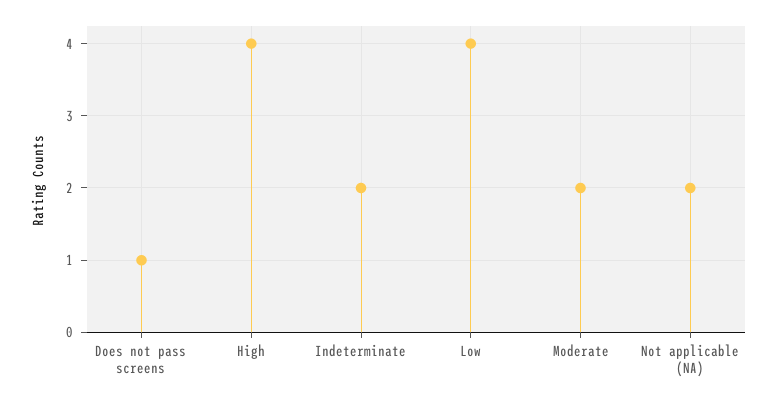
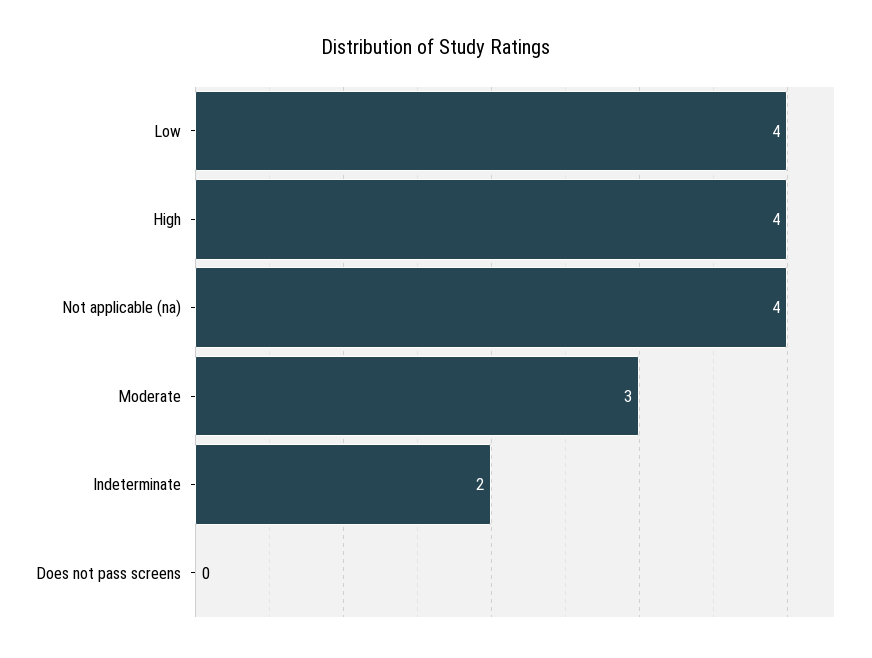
Does not pass screens: 1 -> 0
Moderate: 2 -> 3
Not applicable (NA): 2 -> 4

